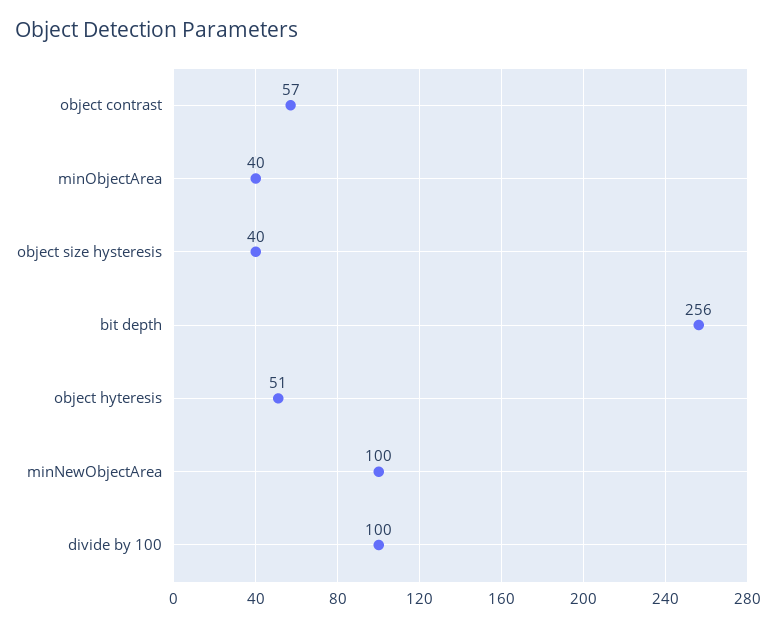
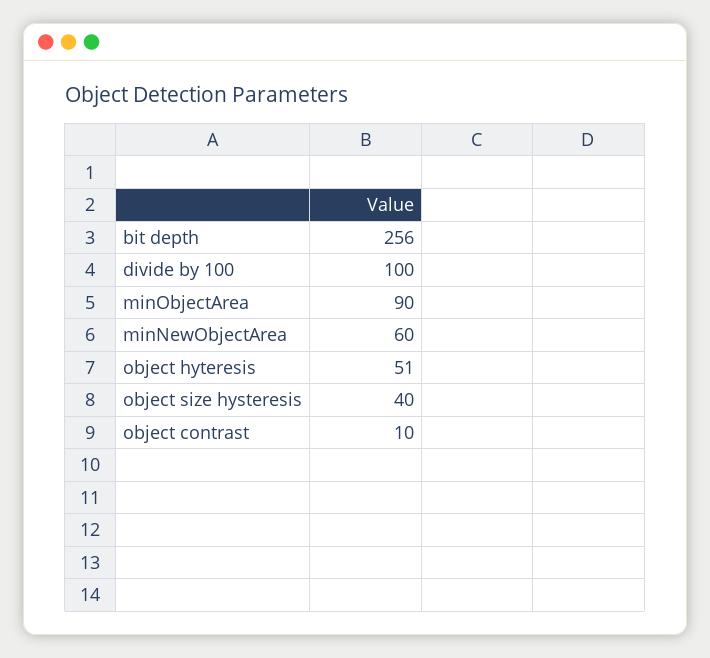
object contrast: 57 -> 10
minObjectArea: 40 -> 90
minNewObjectArea: 100 -> 60

